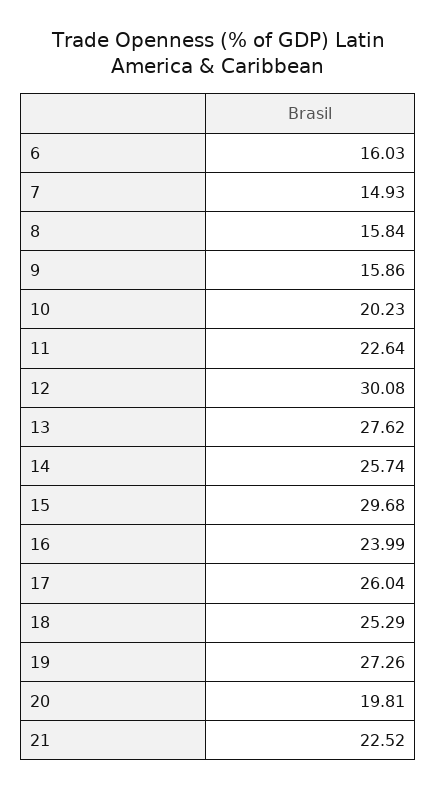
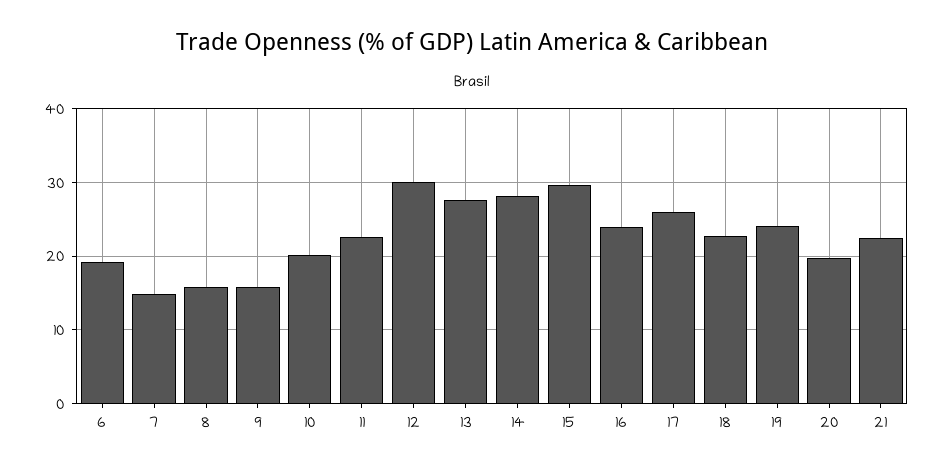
6: 16.03 -> 19
14: 25.74 -> 28
18: 25.29 -> 23
19: 27.26 -> 24

